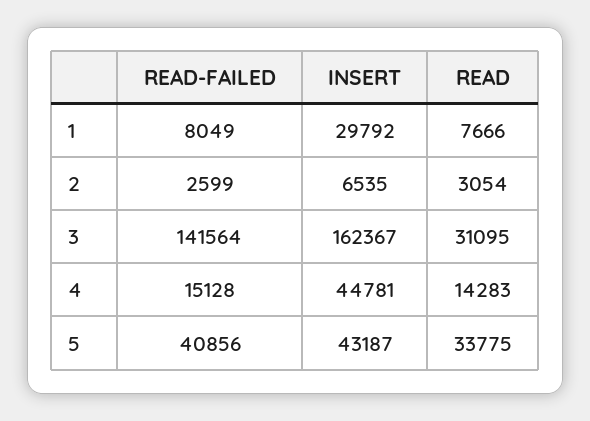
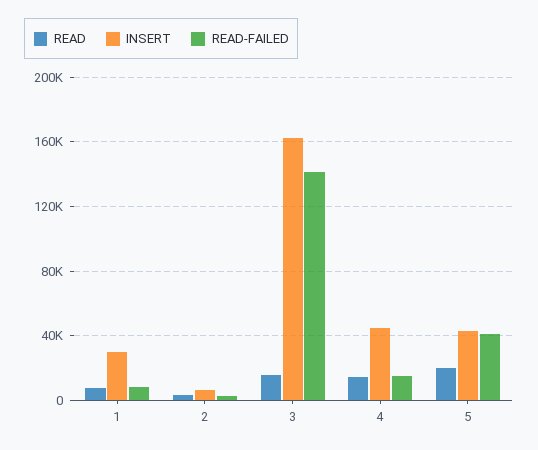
READ, 3: 31095 -> 15000
READ, 5: 33775 -> 20000

